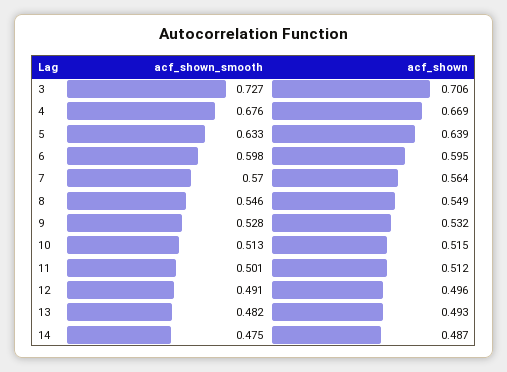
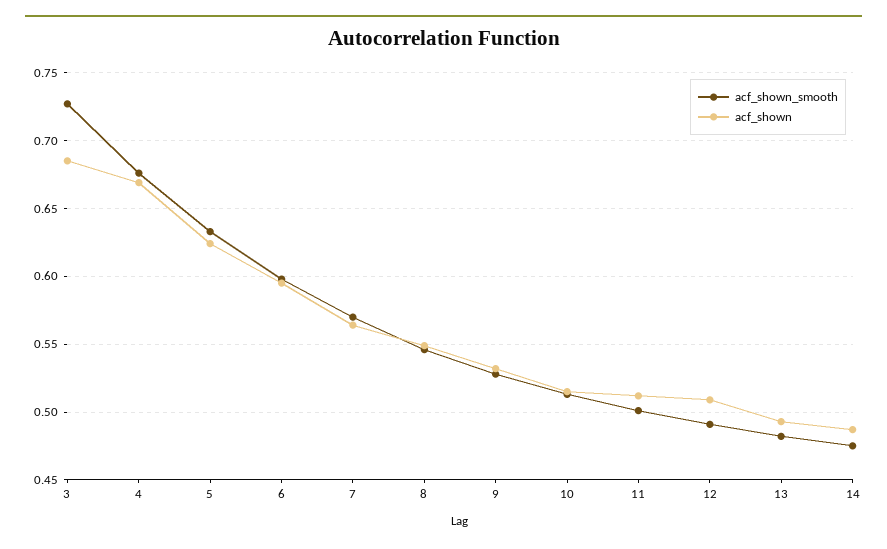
acf_shown, 3: 0.706 -> 0.685
acf_shown, 5: 0.639 -> 0.625
acf_shown, 12: 0.496 -> 0.51

